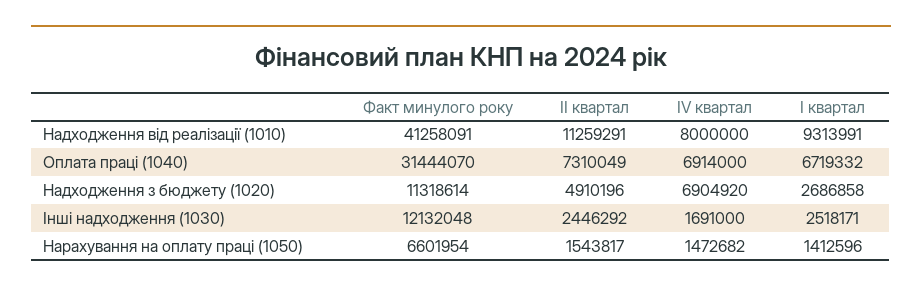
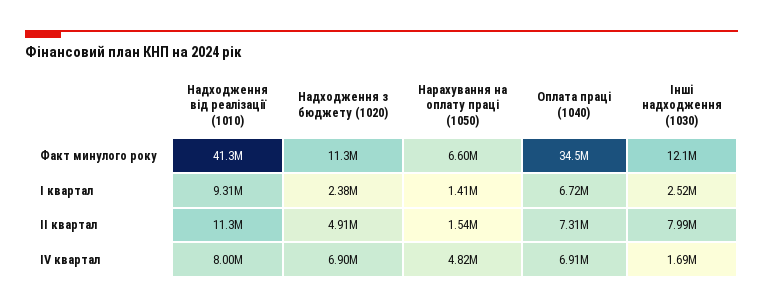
Факт минулого року, Оплата праці (1040): 31444070 -> 34500000
І квартал, Надходження з бюджету (1020): 2686858 -> 2380000
ІІ квартал, Інші надходження (1030): 2446292 -> 7990000
ІV квартал, Нарахування на оплату праці (1050): 1472682 -> 4820000

